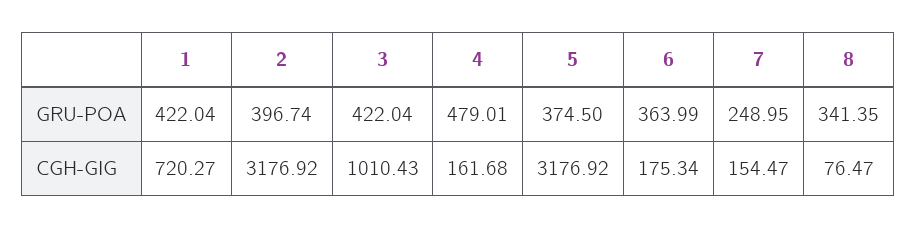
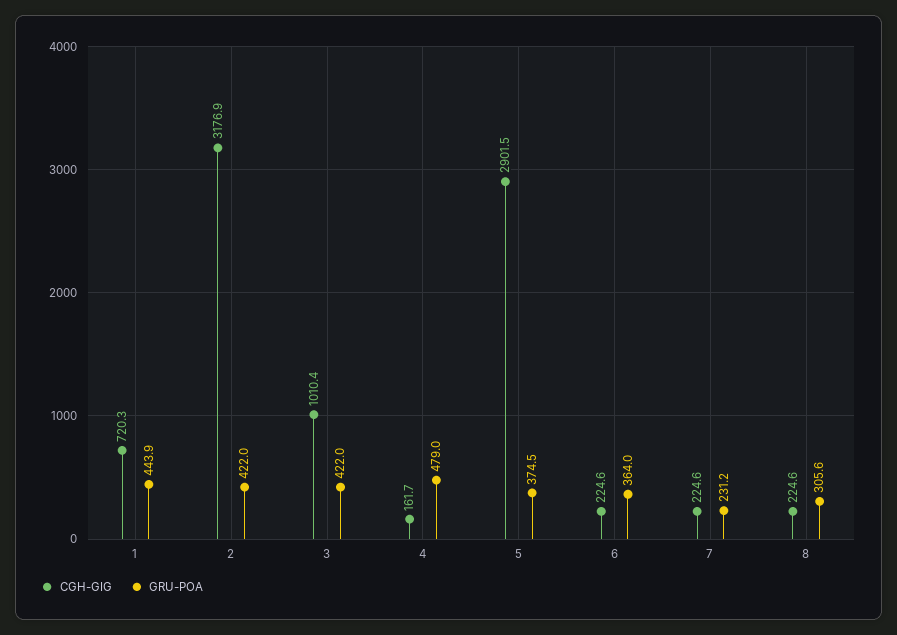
GRU-POA, 1: 422.04 -> 443.9
GRU-POA, 2: 396.74 -> 422
GRU-POA, 7: 248.95 -> 231.2
GRU-POA, 8: 341.35 -> 305.6
CGH-GIG, 5: 3176.92 -> 2901.5
CGH-GIG, 6: 175.34 -> 224.6
CGH-GIG, 7: 154.47 -> 224.6
CGH-GIG, 8: 76.47 -> 224.6

